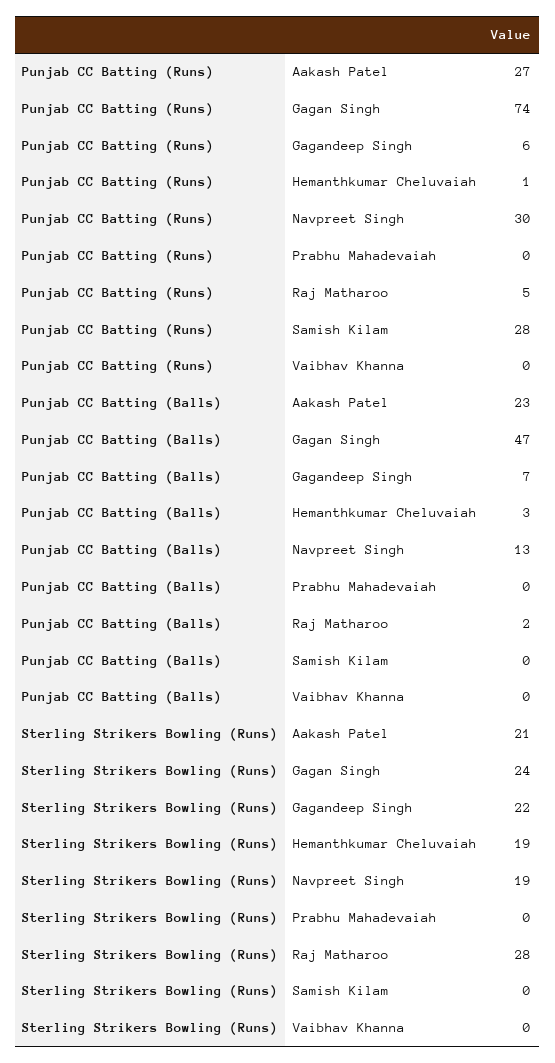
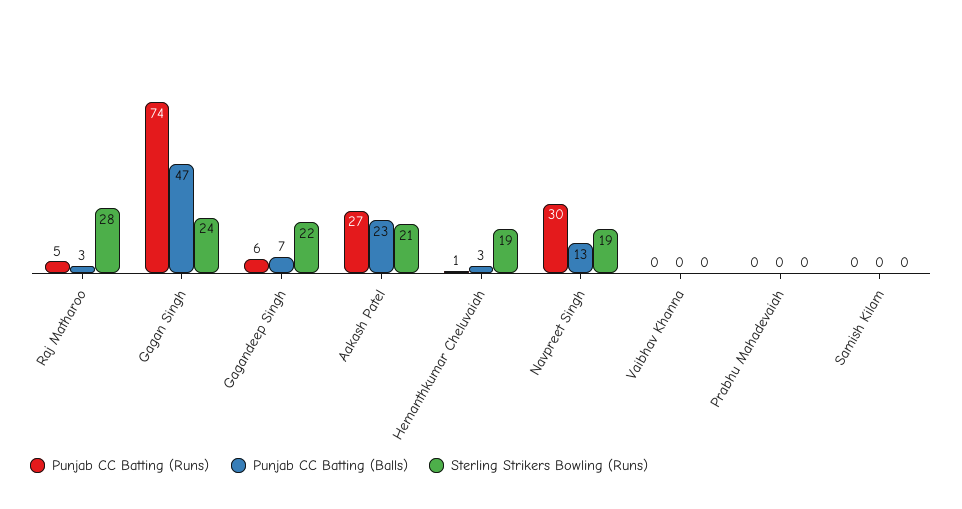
Punjab CC Batting (Runs), Samish Kilam: 28 -> 0
Punjab CC Batting (Balls), Raj Matharoo: 2 -> 3

